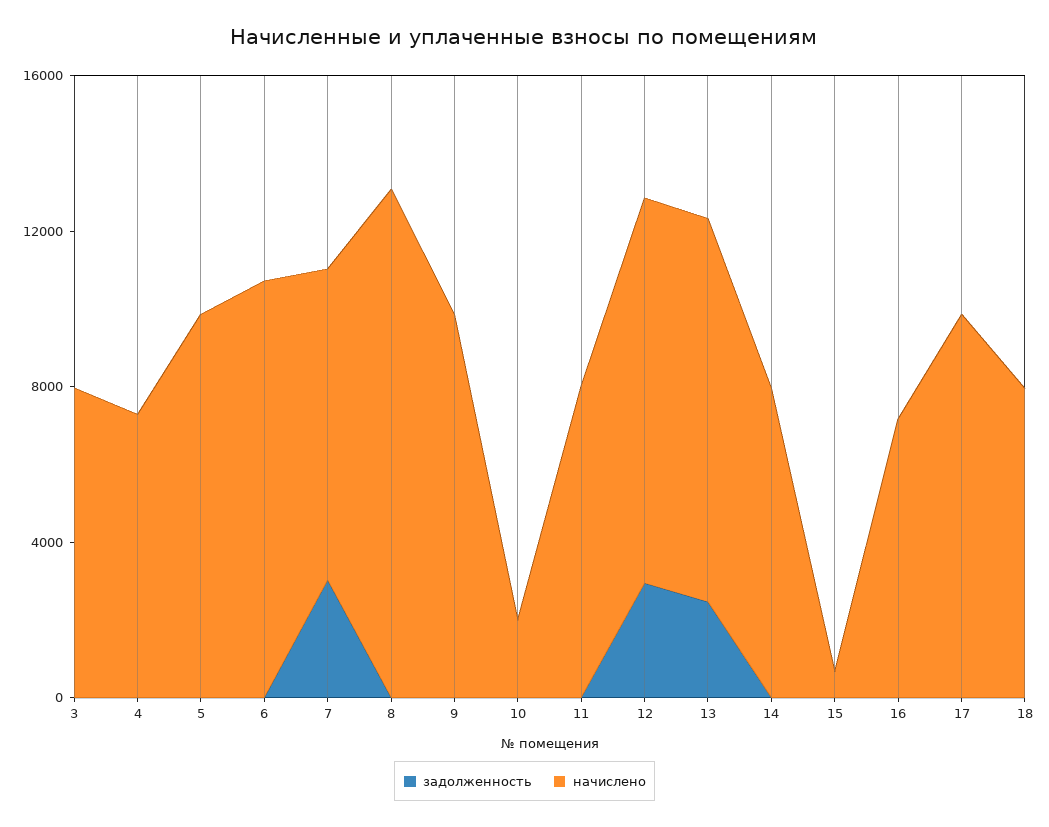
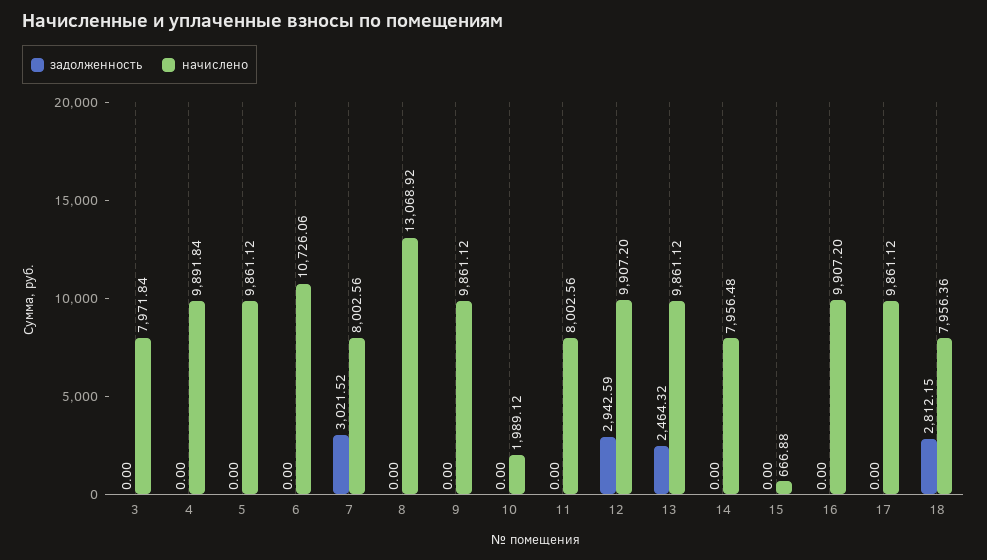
начислено, 4: 7000 -> 9891.84
начислено, 16: 7000 -> 9907.2
задолженность, 18: 0 -> 2812.15

